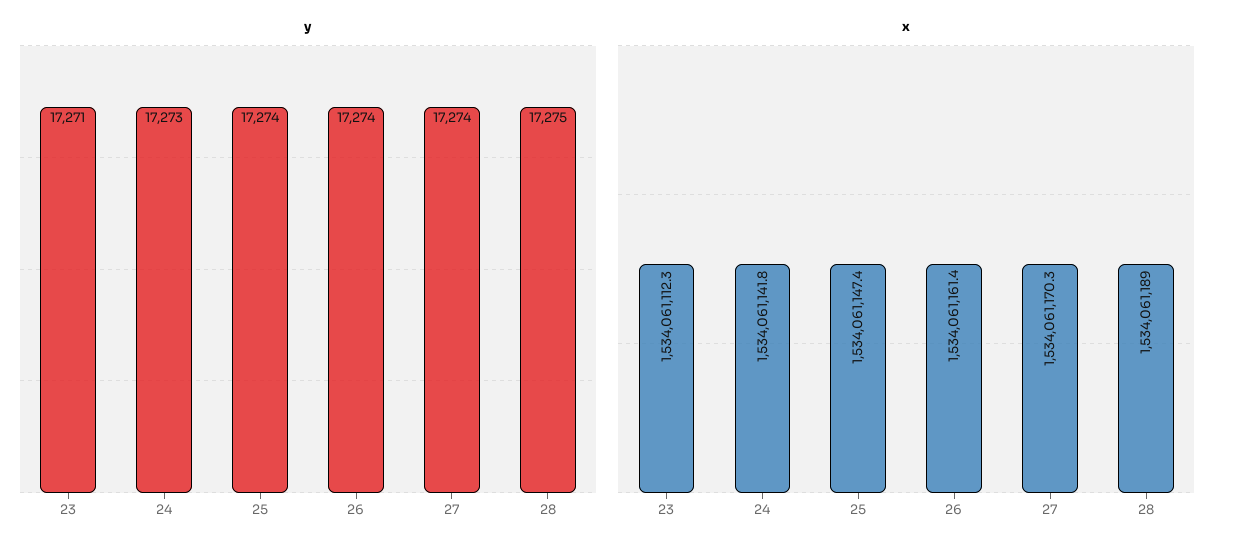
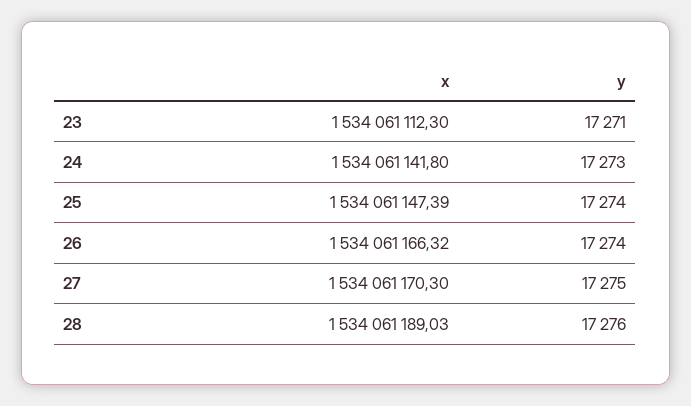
y, 27: 17274 -> 17275
y, 28: 17275 -> 17276
x, 26: 1534061161.4 -> 1534061166.32

